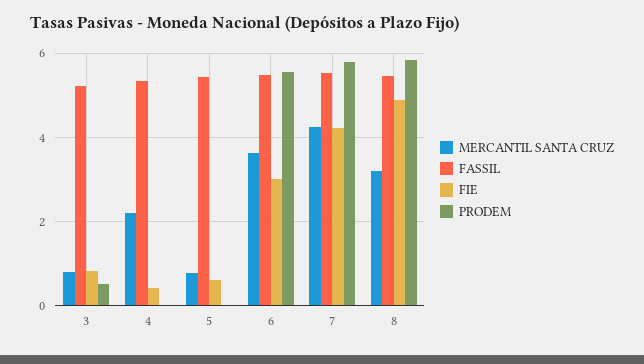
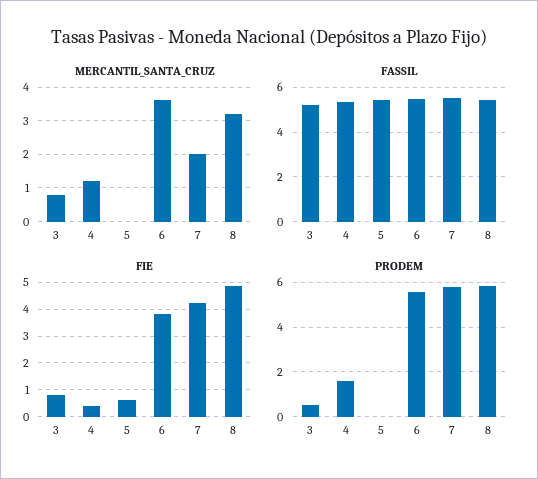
MERCANTIL SANTA CRUZ, 4: 2.2 -> 1.2
PRODEM, 4: 0 -> 1.5
MERCANTIL SANTA CRUZ, 5: 0.8 -> 0
FIE, 6: 3 -> 3.75
MERCANTIL SANTA CRUZ, 7: 4.2 -> 2

